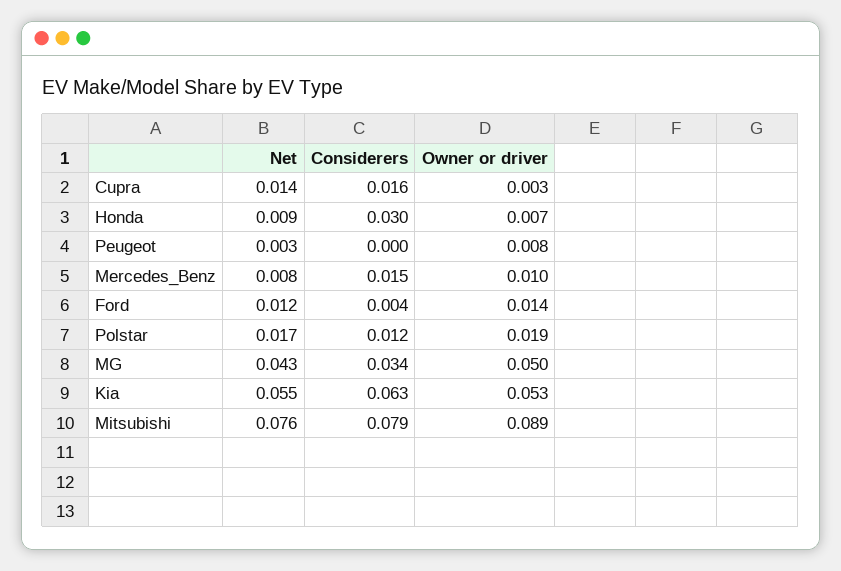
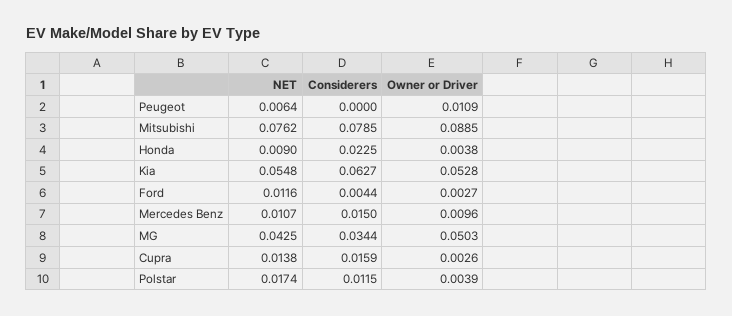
Considerers, Honda: 0.03 -> 0.0225
Owner or driver, Honda: 0.007 -> 0.0038
Net, Peugeot: 0.003 -> 0.0064
Owner or driver, Peugeot: 0.008 -> 0.0109
Net, Mercedes_Benz: 0.008 -> 0.0107
Owner or driver, Ford: 0.014 -> 0.0027
Owner or driver, Polstar: 0.019 -> 0.0039

